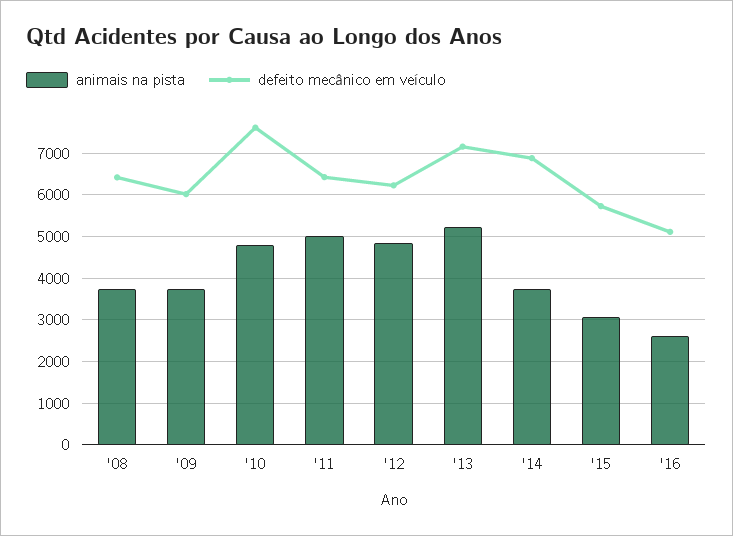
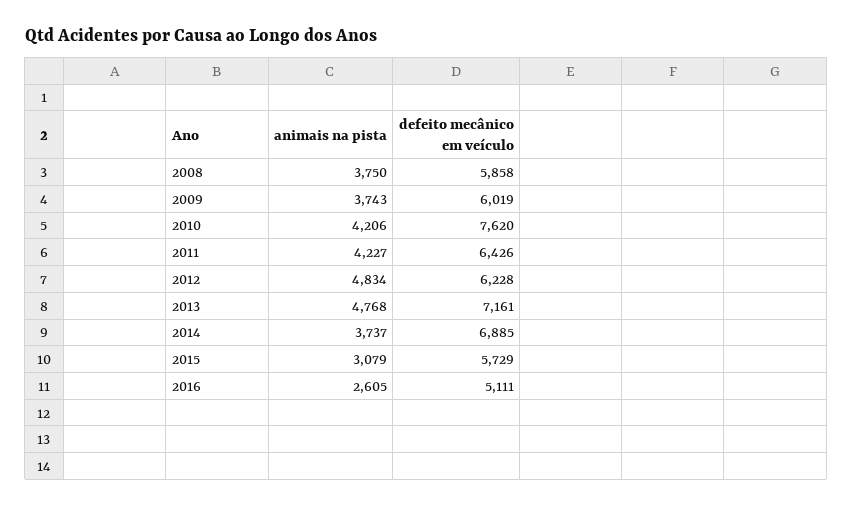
defeito mecânico em veículo, '08: 6400 -> 5858
animais na pista, '10: 4800 -> 4206
animais na pista, '11: 5000 -> 4227
animais na pista, '13: 5200 -> 4768

